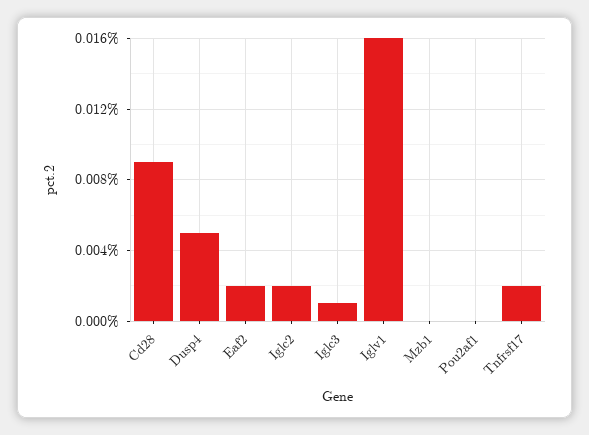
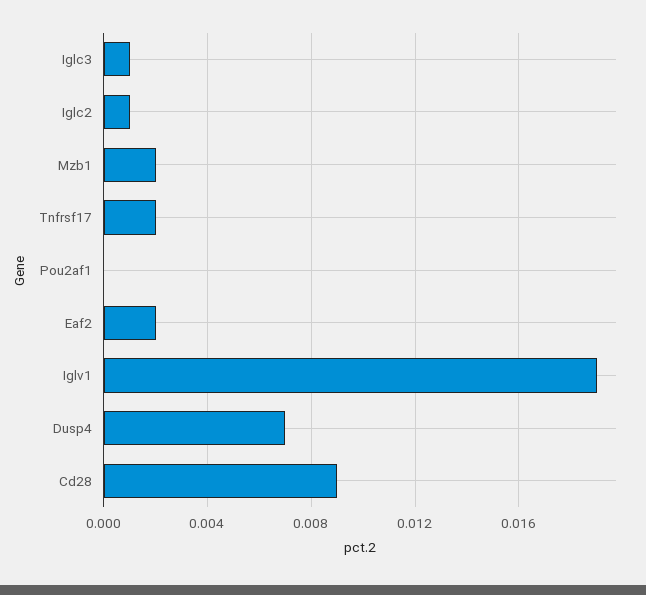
Dusp4: 0.005 -> 0.007
Iglc2: 0.002 -> 0.001
Iglv1: 0.016 -> 0.019
Mzb1: 0 -> 0.002

